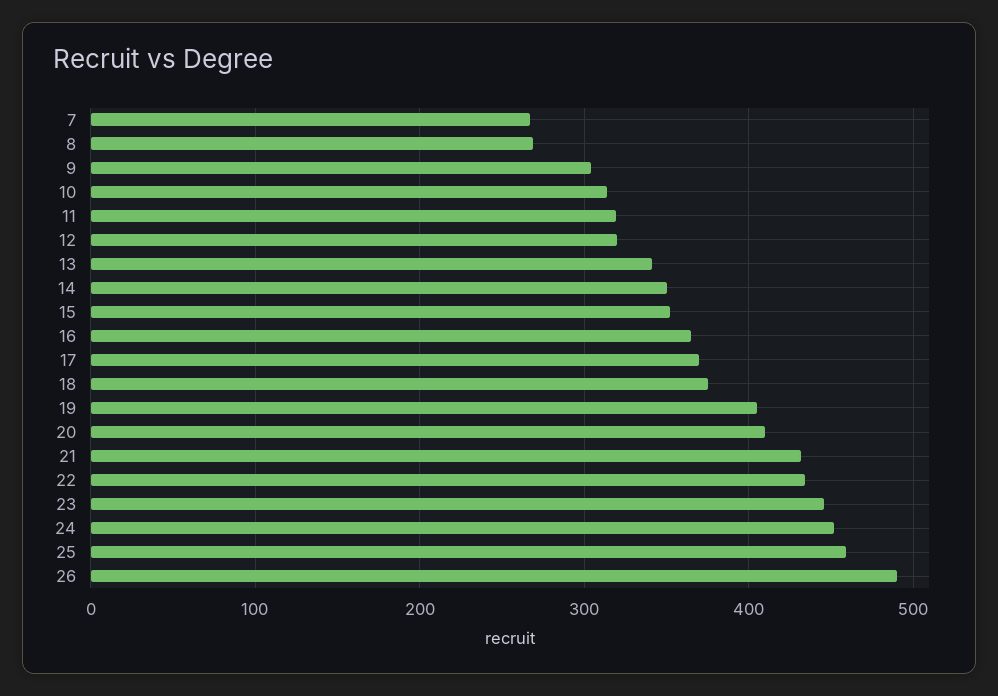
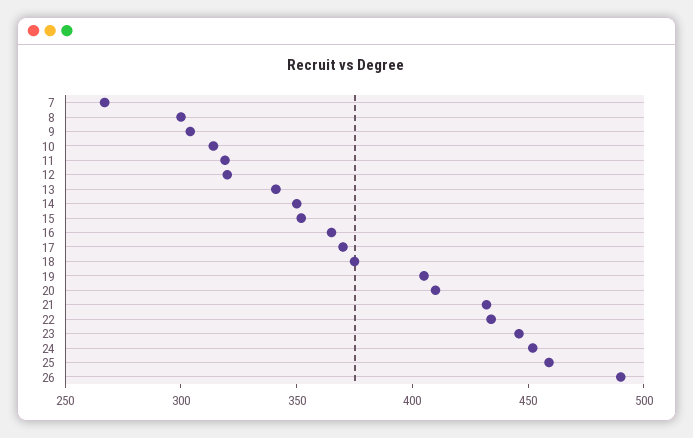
8: 270 -> 300

